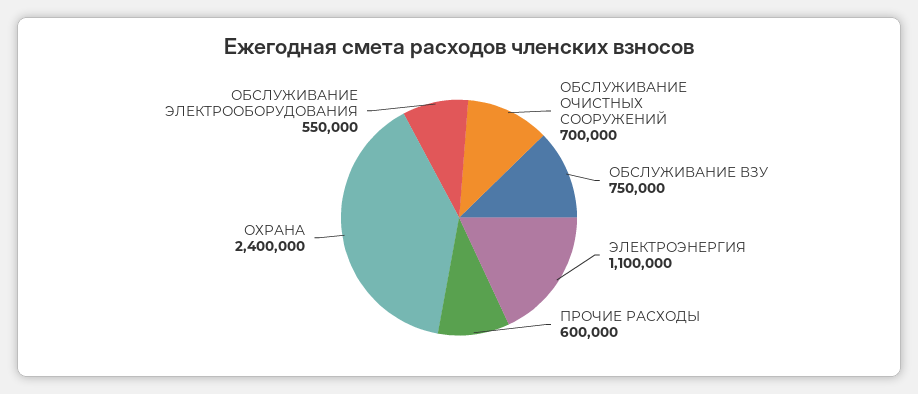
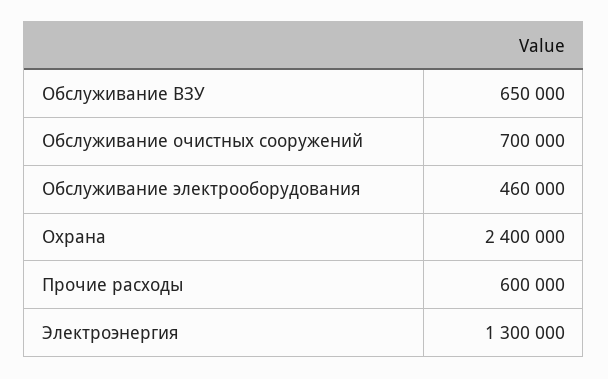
ОБСЛУЖИВАНИЕ ВЗУ: 750000 -> 650000
ЭЛЕКТРОЭНЕРГИЯ: 1100000 -> 1300000
ОБСЛУЖИВАНИЕ ЭЛЕКТРООБОРУДОВАНИЯ: 550000 -> 460000

